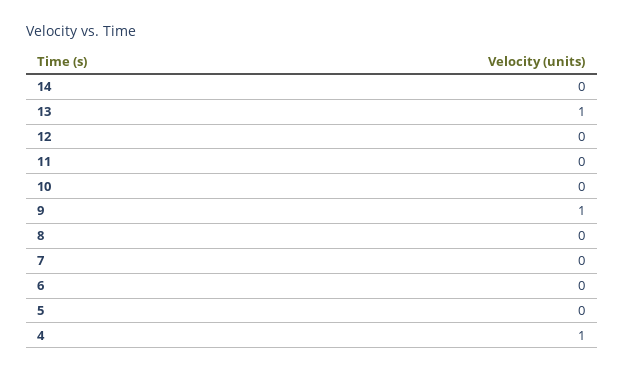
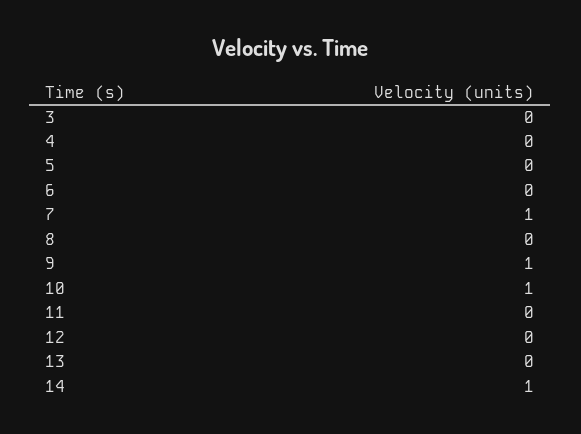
14: 0 -> 1
13: 1 -> 0
10: 0 -> 1
7: 0 -> 1
4: 1 -> 0
3: none -> 0

